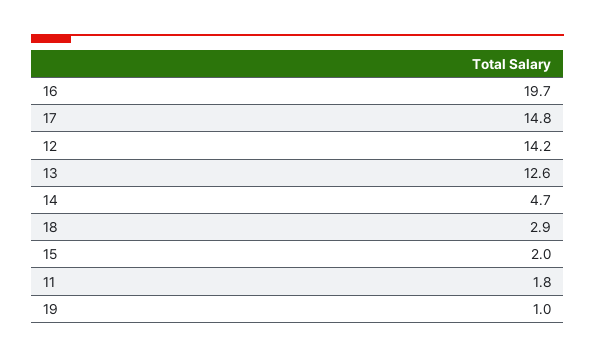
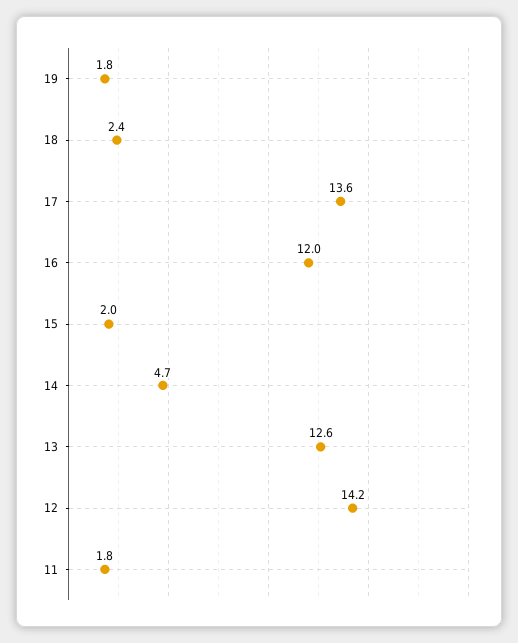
16: 19.7 -> 12
17: 14.8 -> 13.6
18: 2.9 -> 2.4
19: 1 -> 1.8

